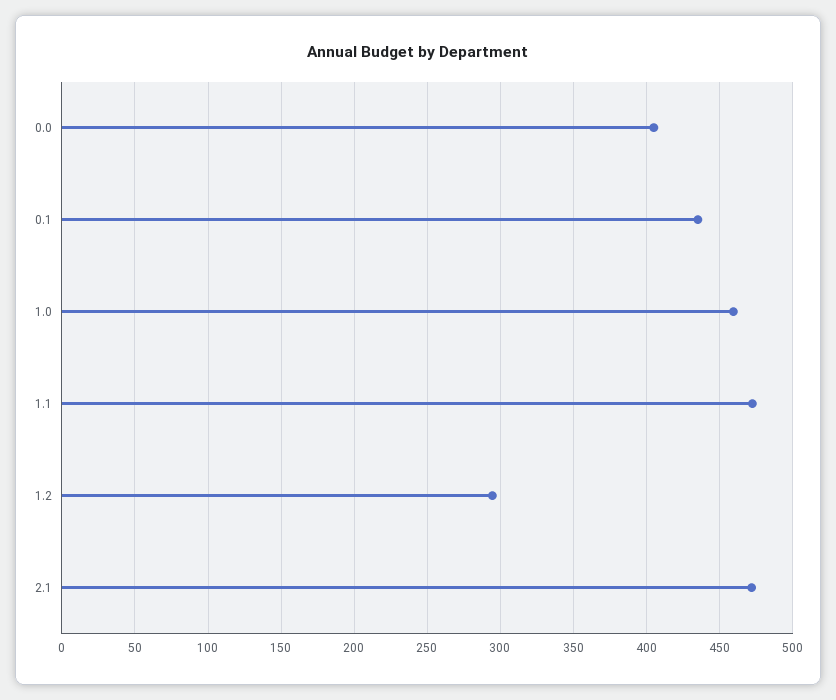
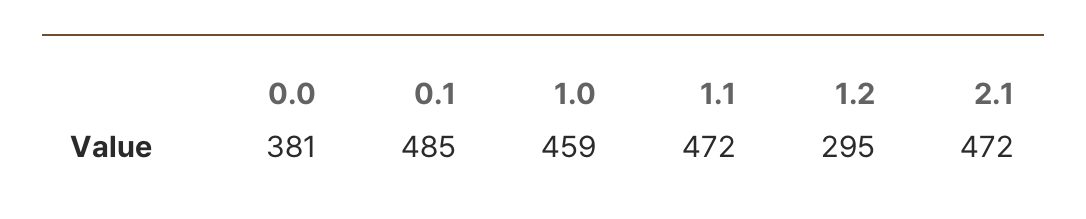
0.0: 405 -> 381
0.1: 435 -> 485

